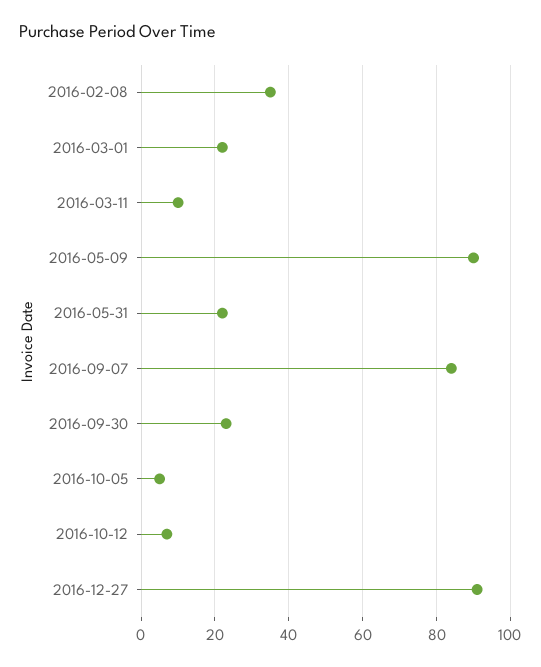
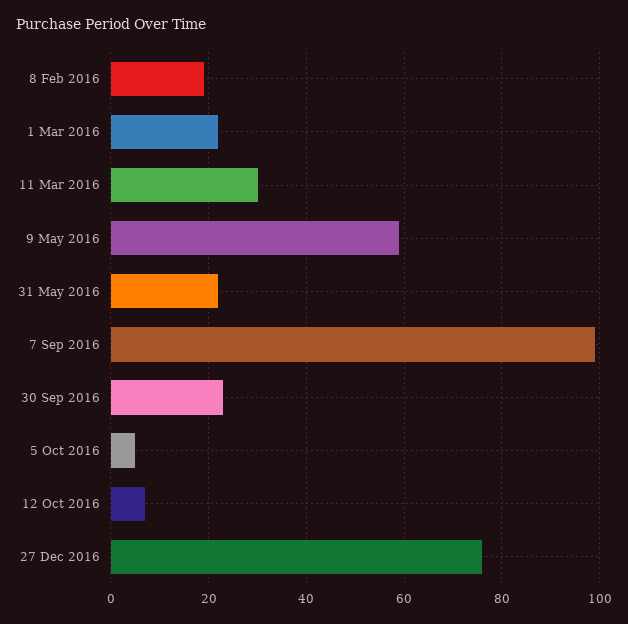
2016-02-08: 35 -> 20
2016-03-11: 10 -> 30
2016-05-09: 90 -> 60
2016-09-07: 85 -> 100
2016-12-27: 90 -> 75

